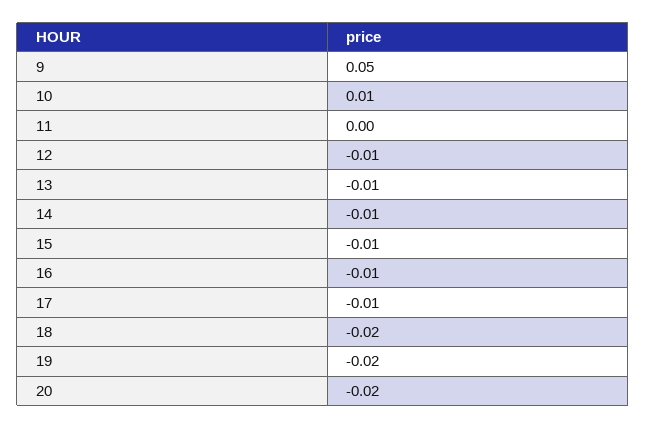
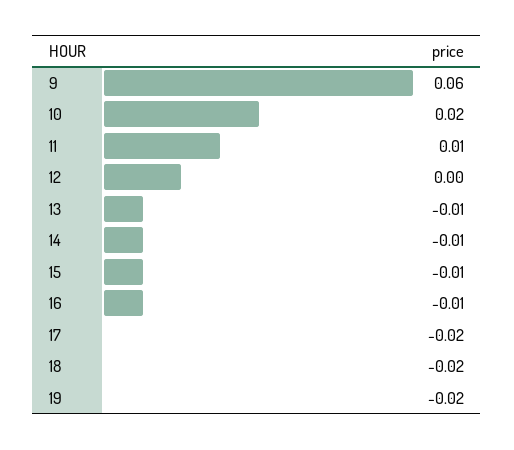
9: 0.05 -> 0.06
10: 0.01 -> 0.02
11: 0 -> 0.01
12: -0.01 -> 0
17: -0.01 -> -0.02
20: -0.02 -> none

